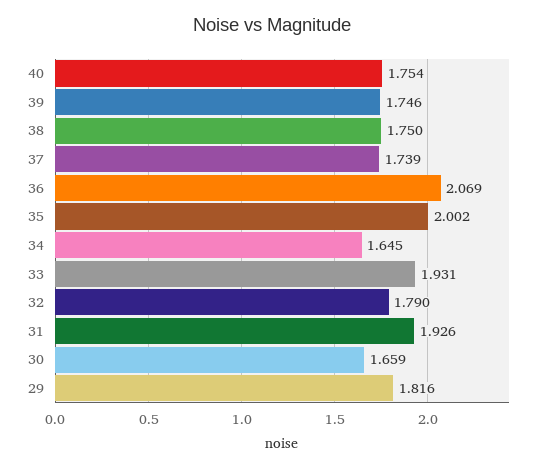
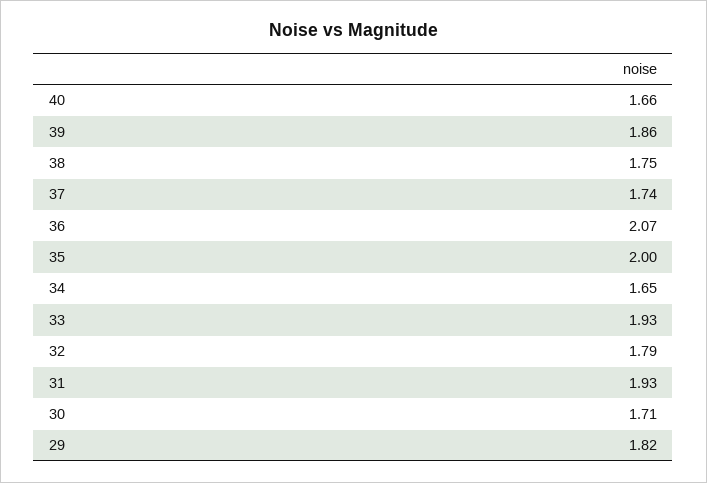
40: 1.754 -> 1.66
39: 1.746 -> 1.86
30: 1.659 -> 1.71

